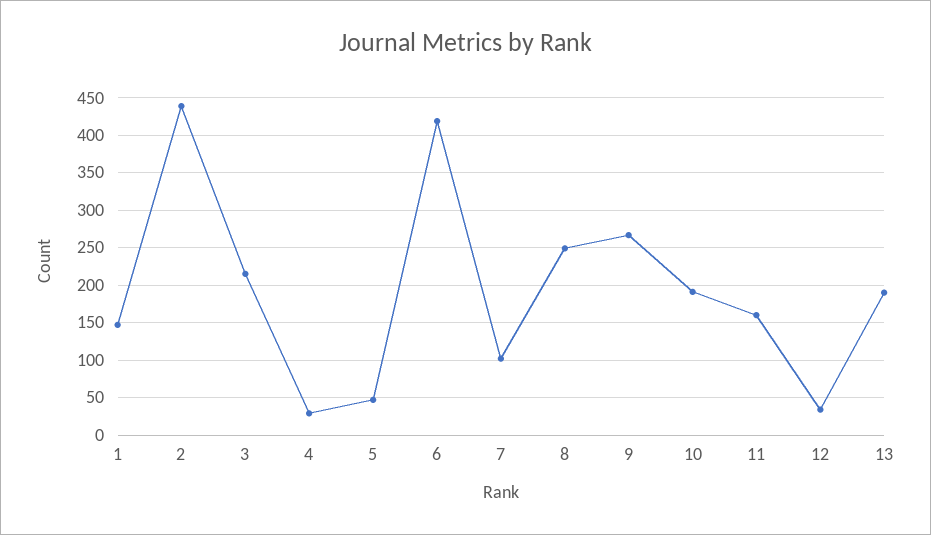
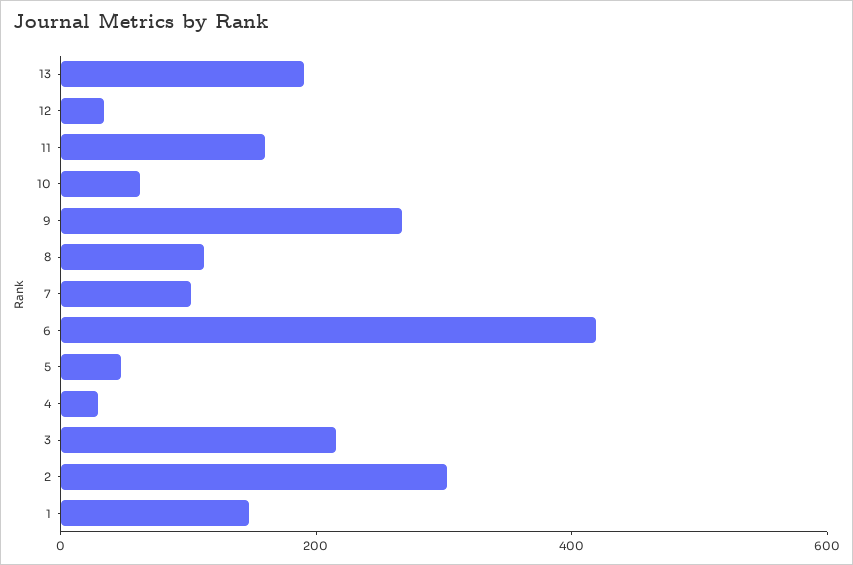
2: 440 -> 300
8: 250 -> 100
10: 190 -> 50

